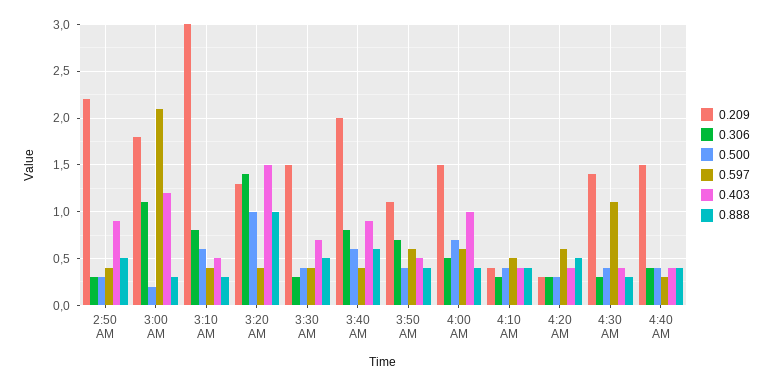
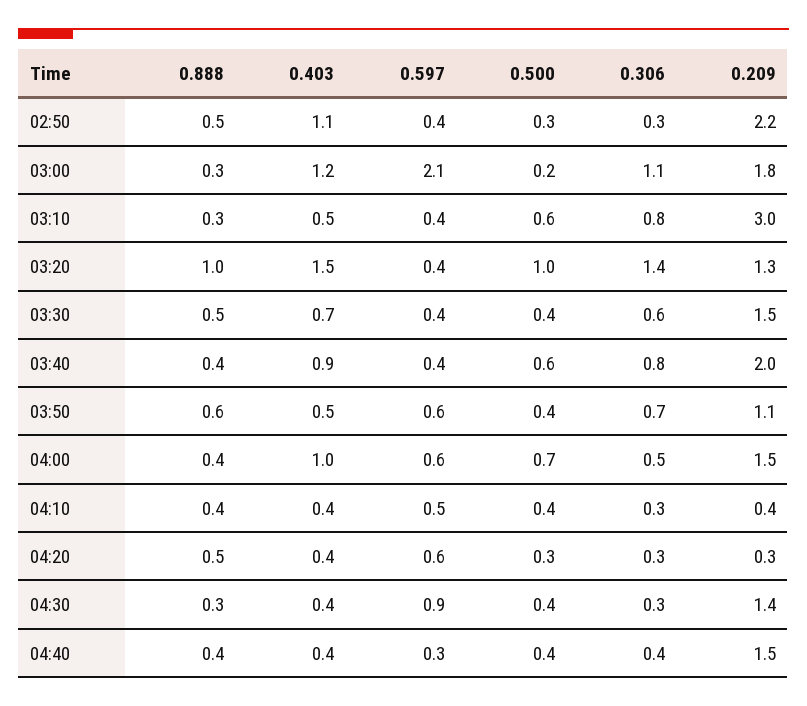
0.403, 2:50 AM: 0.9 -> 1.1
0.306, 3:30 AM: 0.3 -> 0.6
0.888, 3:40 AM: 0.6 -> 0.4
0.888, 3:50 AM: 0.4 -> 0.6
0.597, 4:30 AM: 1.1 -> 0.9

